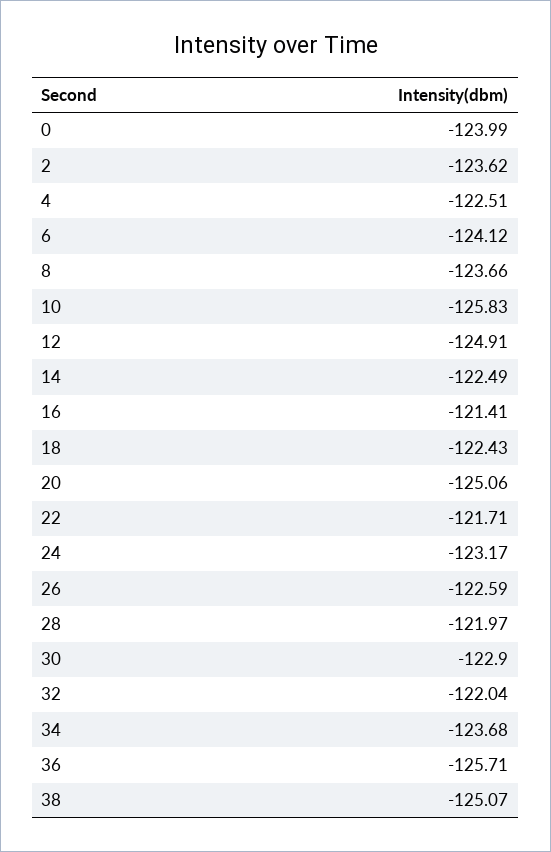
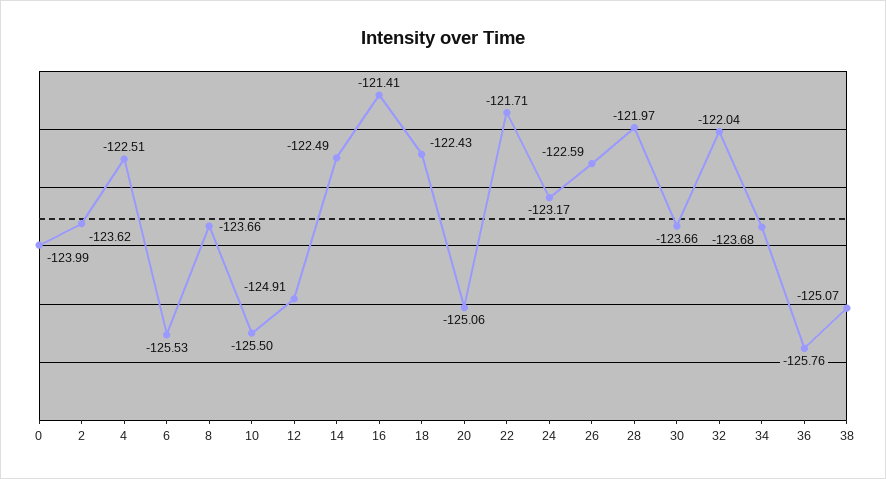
6: -124.12 -> -125.53
10: -125.83 -> -125.5
30: -122.9 -> -123.66
36: -125.71 -> -125.76

